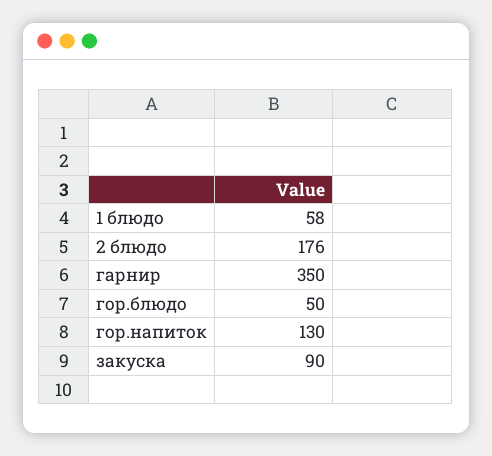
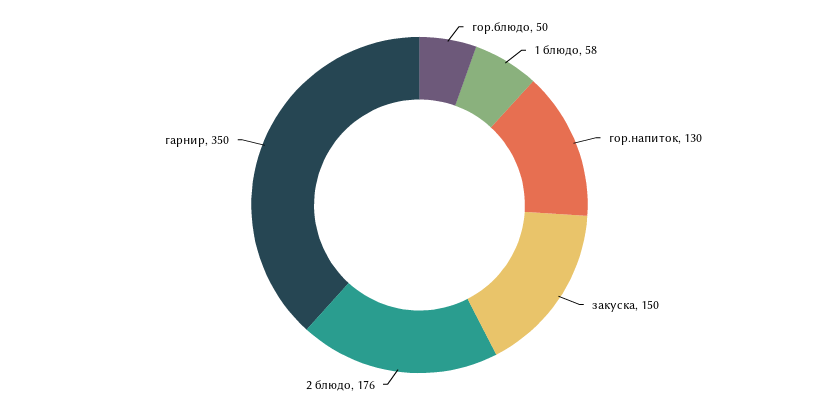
закуска: 90 -> 150

